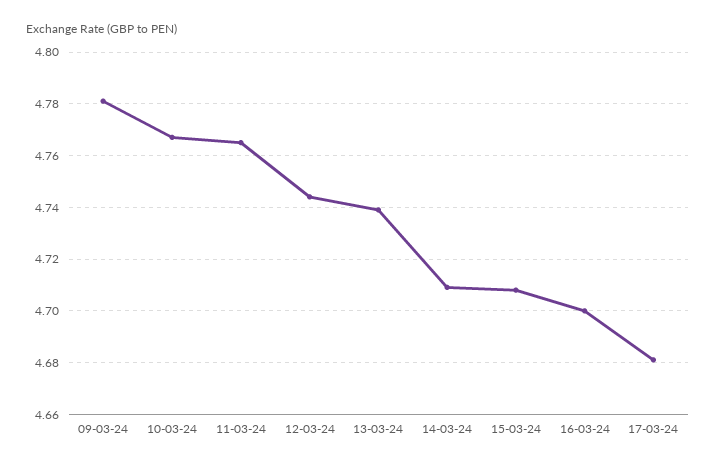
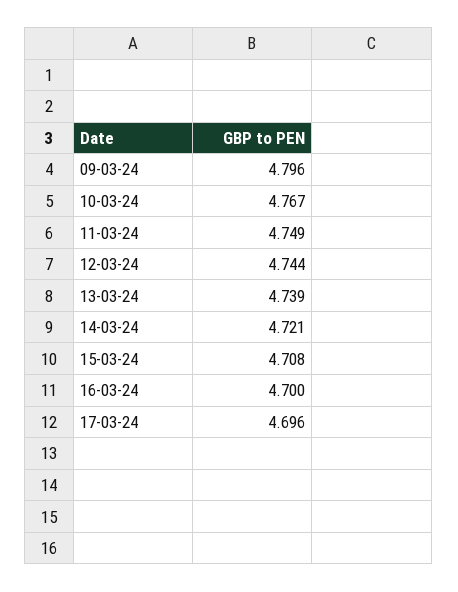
09-03-24: 4.78 -> 4.796
11-03-24: 4.765 -> 4.749
14-03-24: 4.71 -> 4.721
17-03-24: 4.68 -> 4.696

